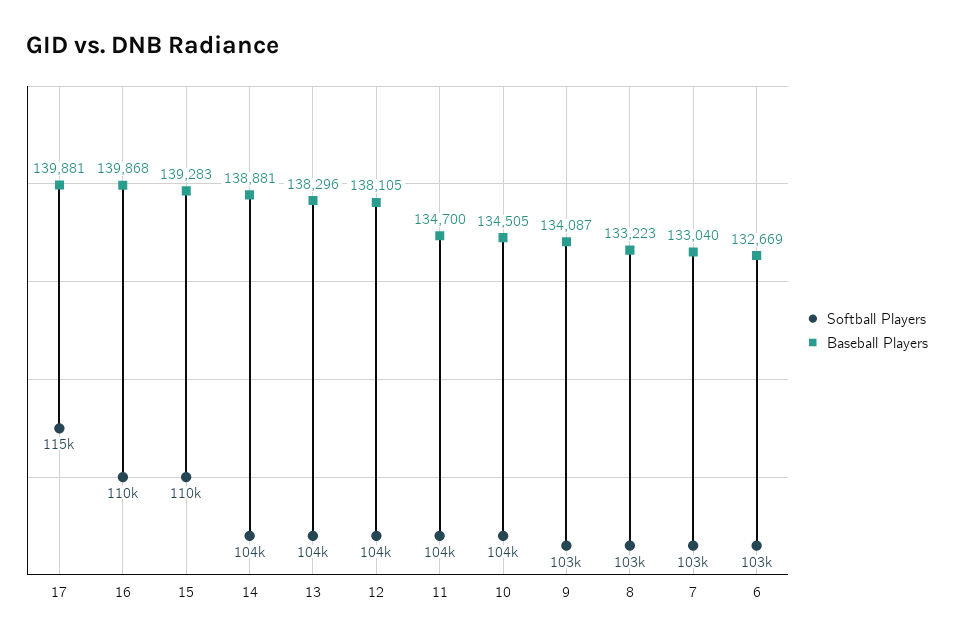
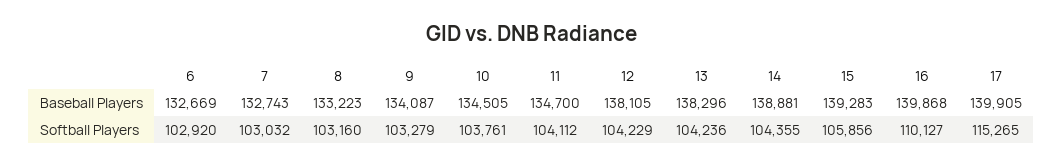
Baseball Players, 17: 139881 -> 139905
Softball Players, 15: 110000 -> 105856
Baseball Players, 7: 133040 -> 132743

